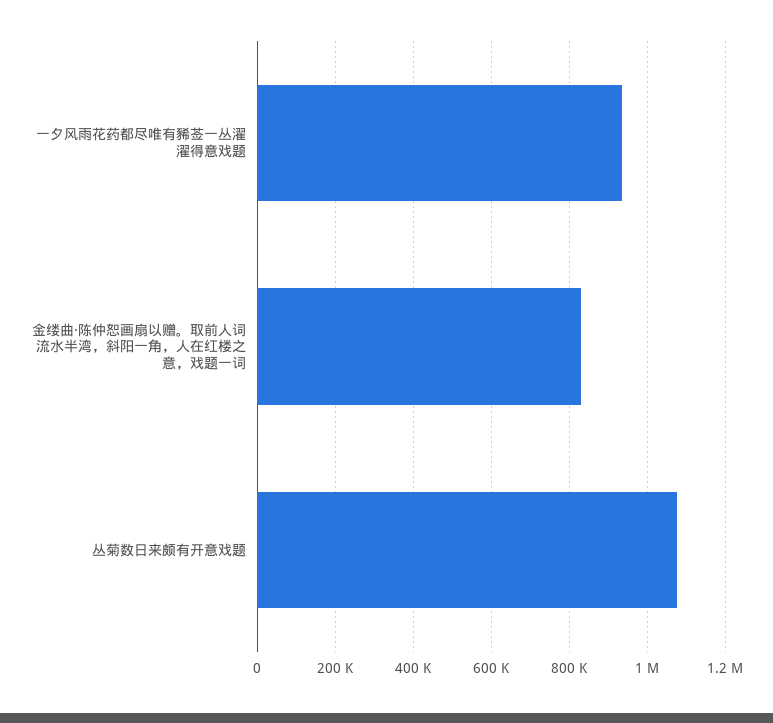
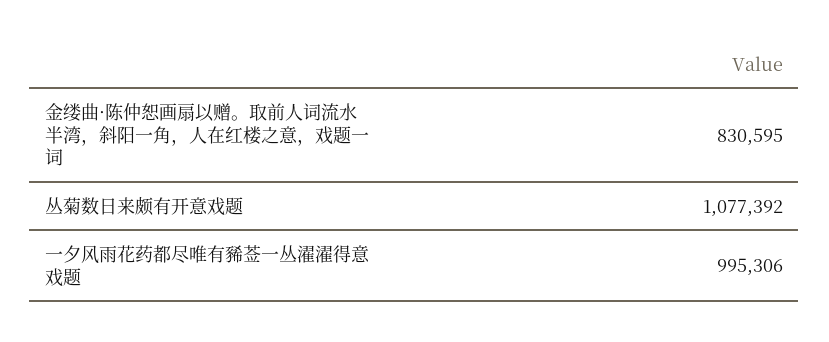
一夕风雨花药都尽唯有豨莶一丛濯濯得意戏题: 940000 -> 995306

